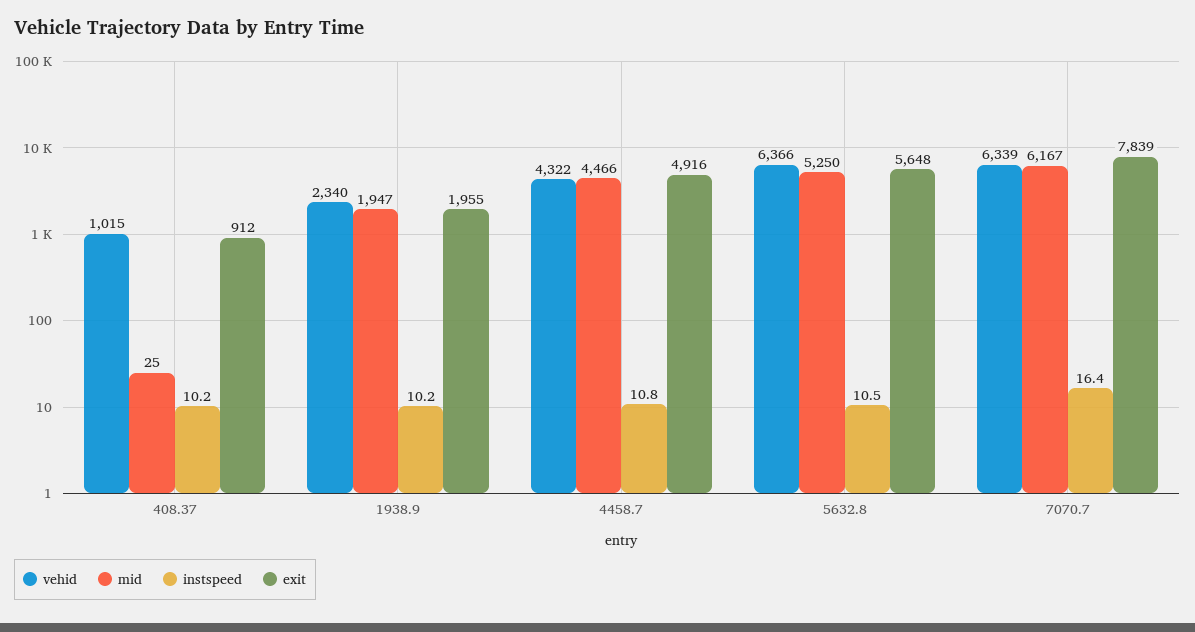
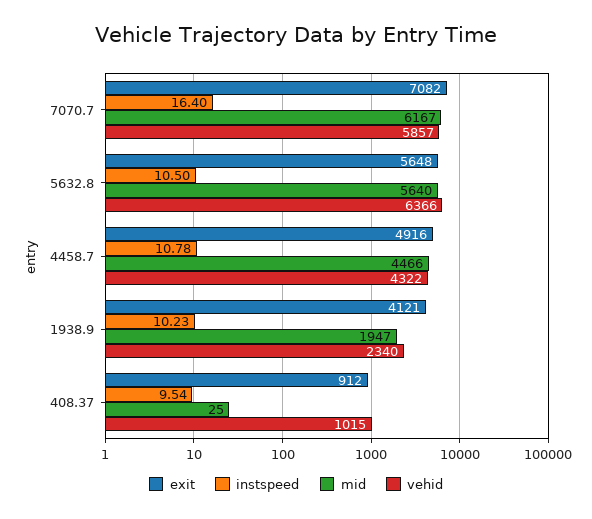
instspeed, 408.37: 10.2 -> 9.54
exit, 1938.9: 1955 -> 4121
mid, 5632.8: 5250 -> 5640
vehid, 7070.7: 6339 -> 5857
exit, 7070.7: 7839 -> 7082

